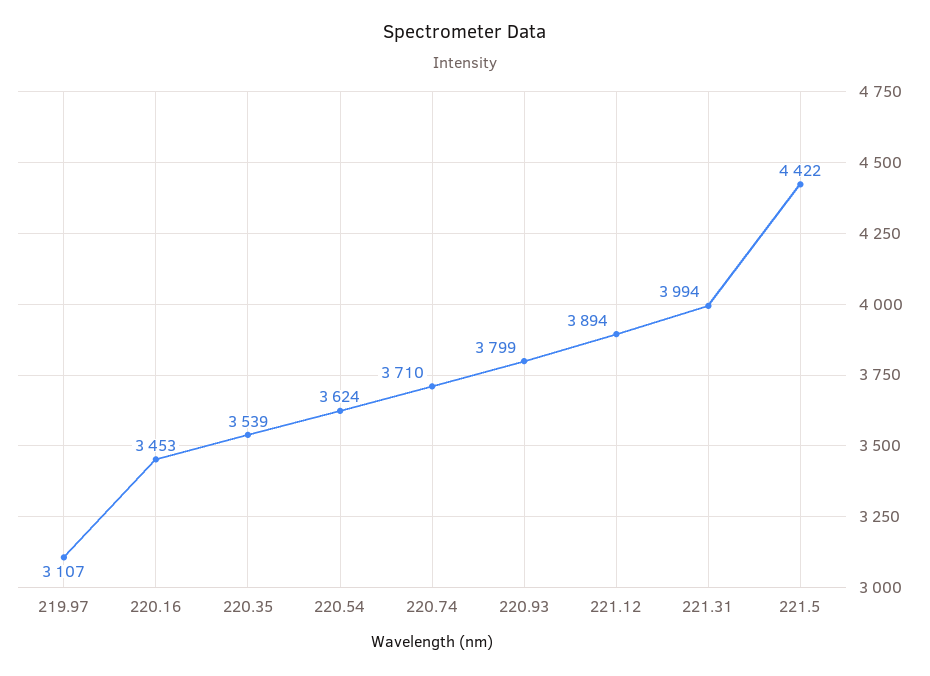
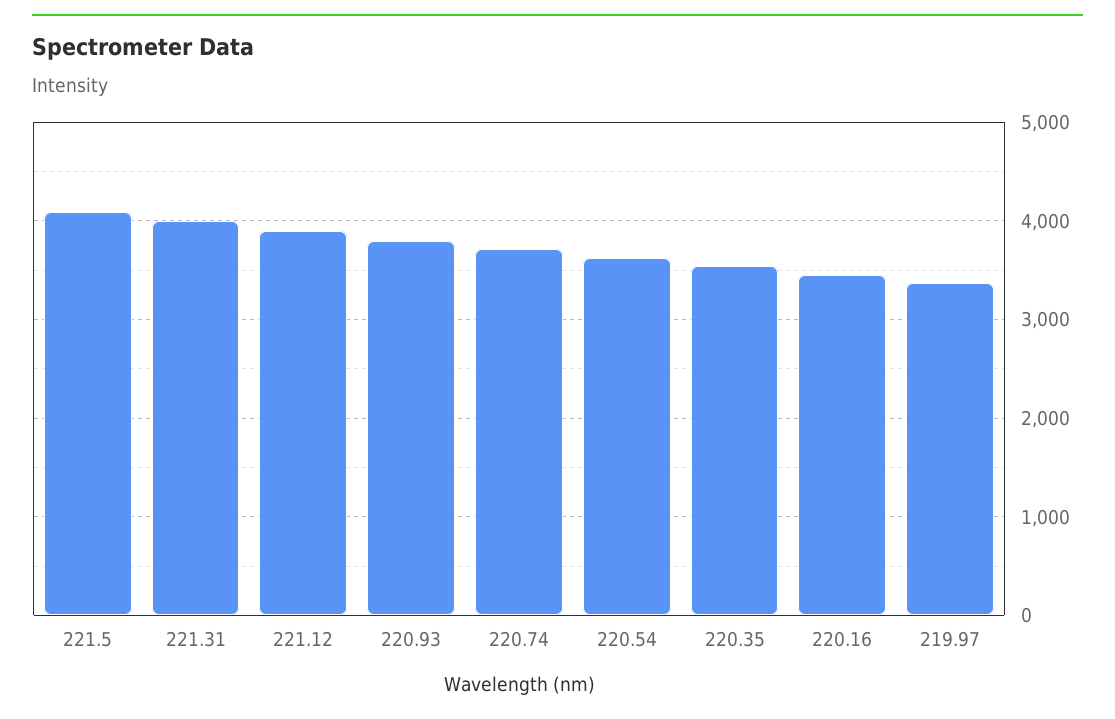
219.97: 3107 -> 3400
221.5: 4422 -> 4100

